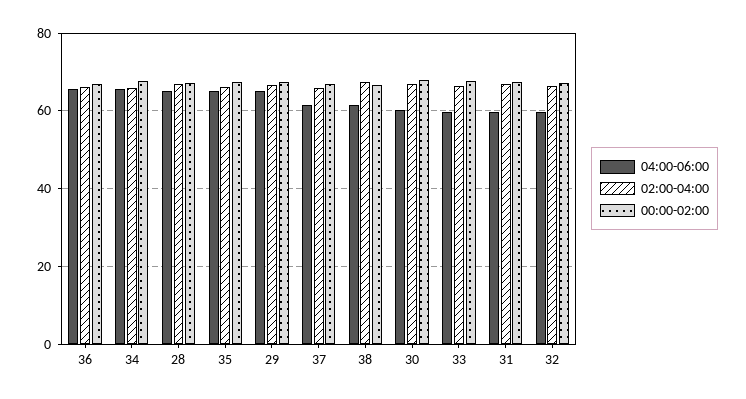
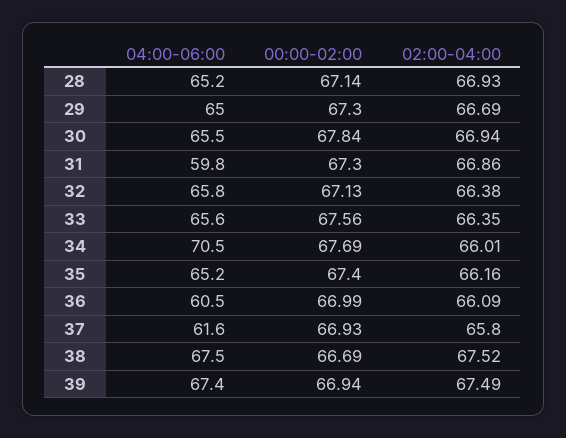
04:00-06:00, 36: 66 -> 60.5
04:00-06:00, 34: 66 -> 70.5
04:00-06:00, 38: 62 -> 67.5
04:00-06:00, 30: 60 -> 65.5
04:00-06:00, 33: 60 -> 65.6
04:00-06:00, 32: 60 -> 65.8
04:00-06:00, 39: none -> 67.4
00:00-02:00, 39: none -> 66.94
02:00-04:00, 39: none -> 67.49

